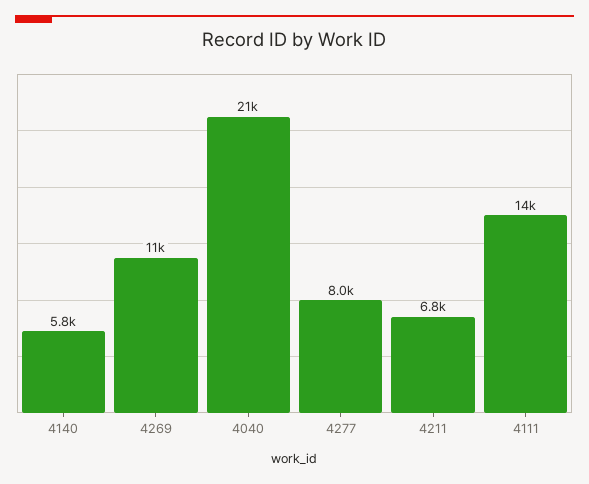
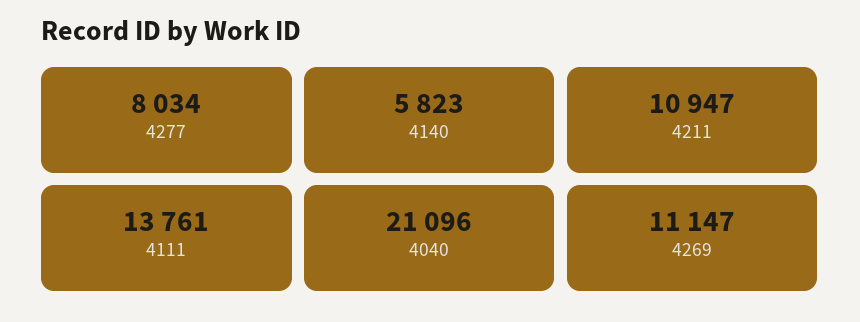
4211: 6800 -> 10947

